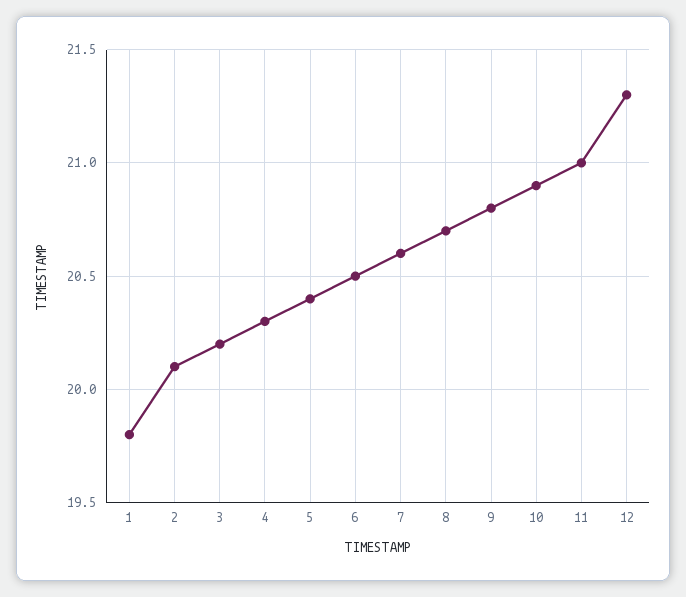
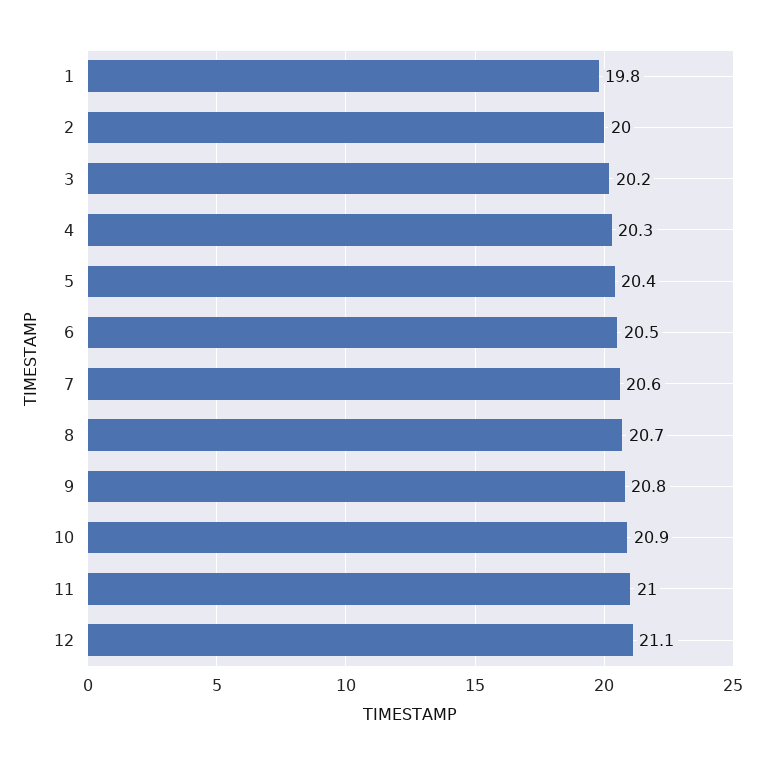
2: 20.1 -> 20
12: 21.3 -> 21.1

